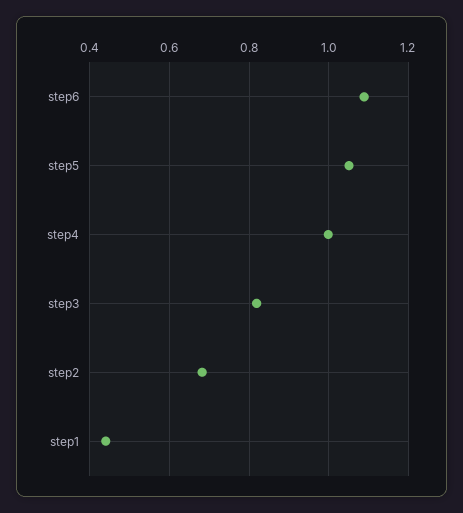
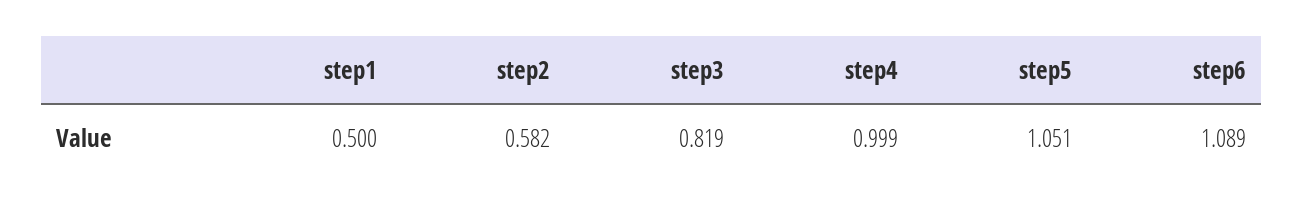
step2: 0.68 -> 0.582
step1: 0.44 -> 0.5

